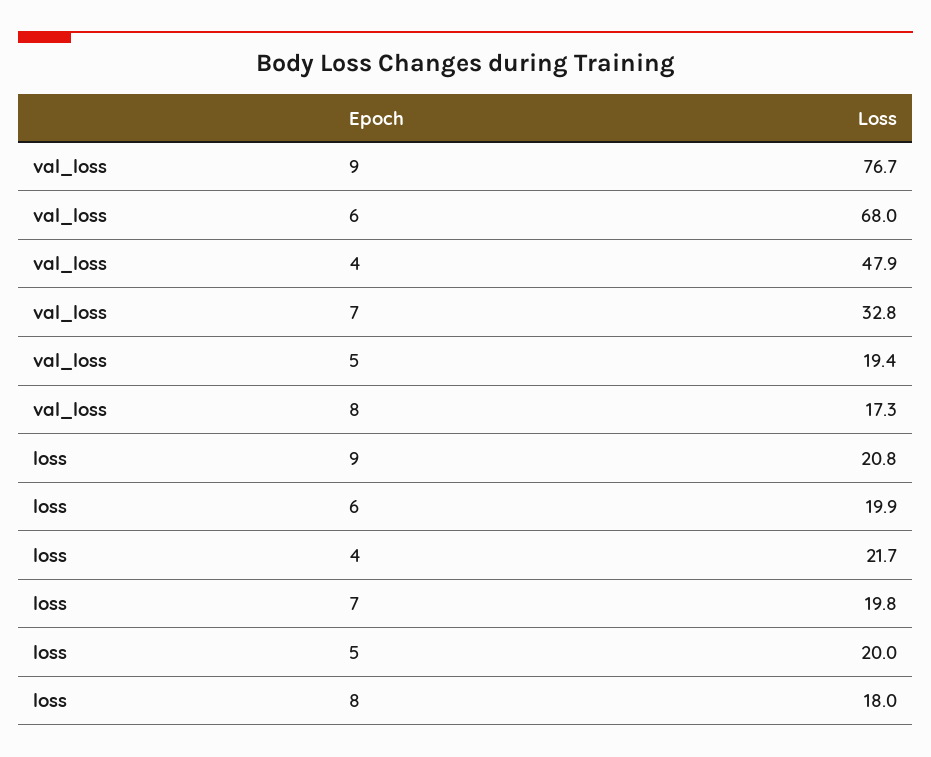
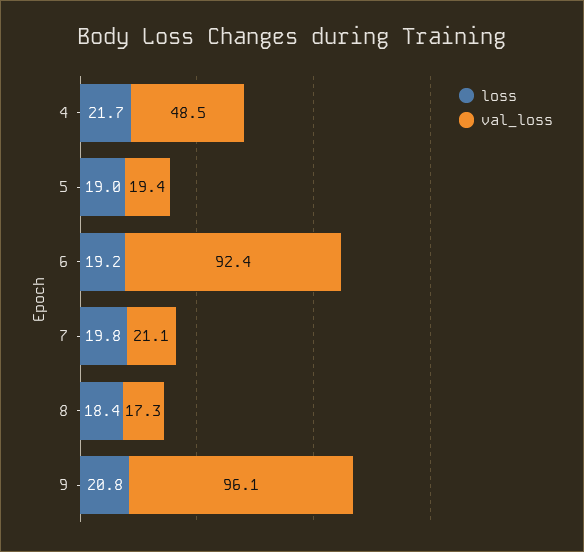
val_loss, 9: 76.7 -> 96.1
val_loss, 6: 68 -> 92.4
val_loss, 4: 47.9 -> 48.5
val_loss, 7: 32.8 -> 21.1
loss, 6: 19.9 -> 19.2
loss, 5: 20 -> 19
loss, 8: 18 -> 18.4

